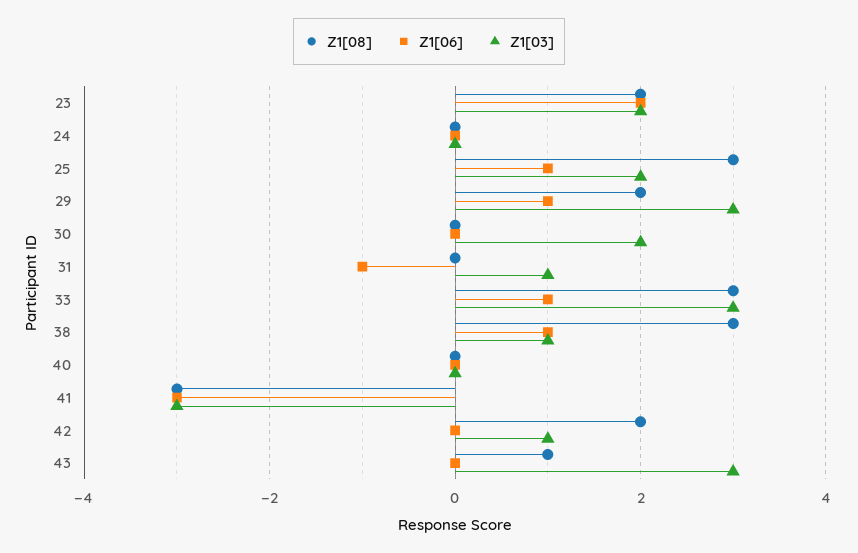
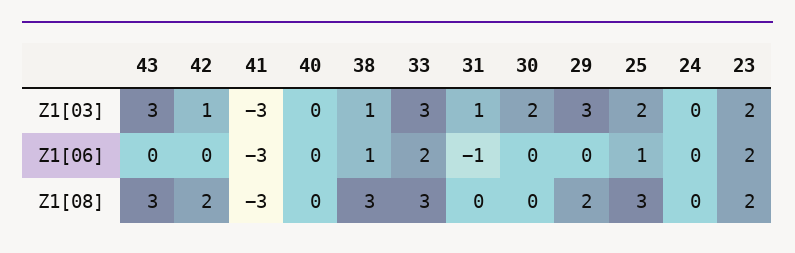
Z1[06], 29: 1 -> 0
Z1[06], 33: 1 -> 2
Z1[08], 43: 1 -> 3

